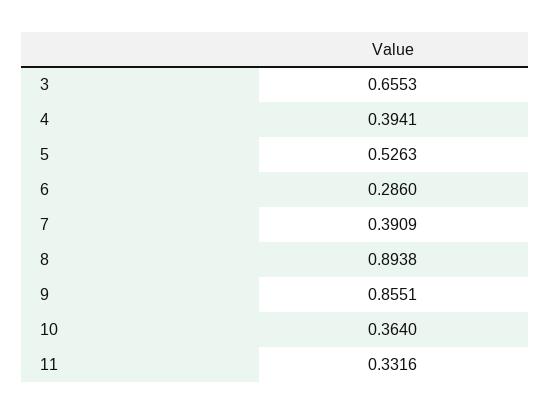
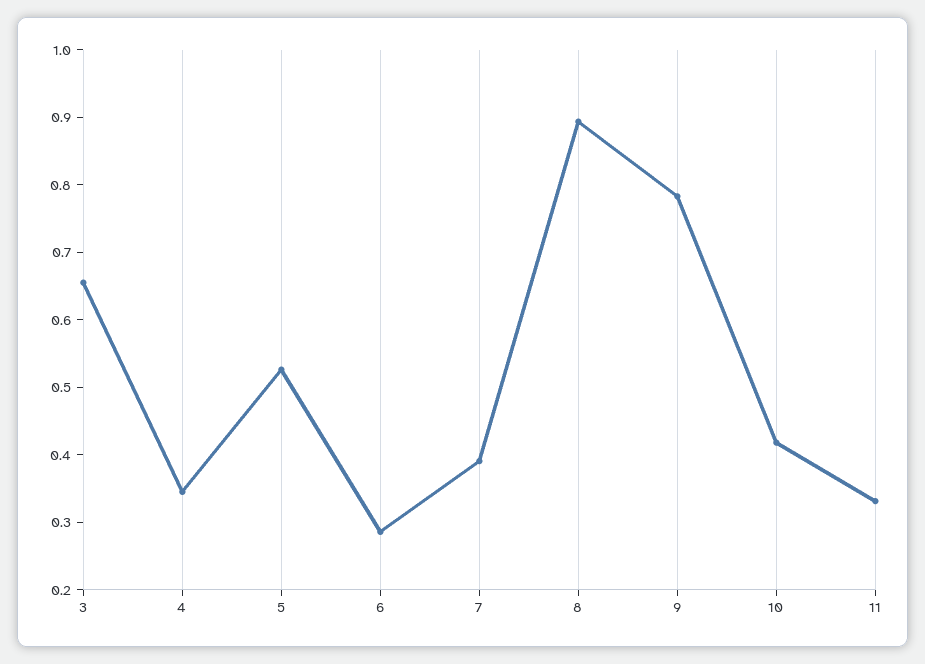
4: 0.3941 -> 0.34
9: 0.8551 -> 0.78
10: 0.364 -> 0.42

